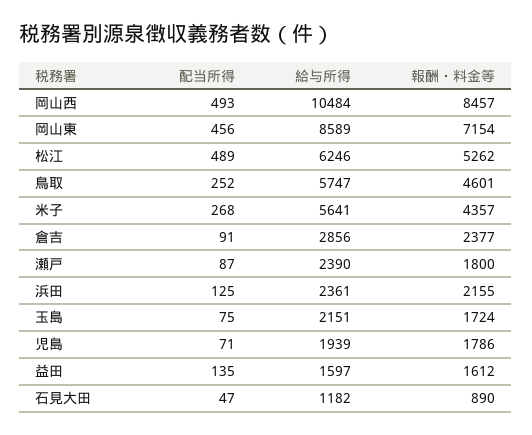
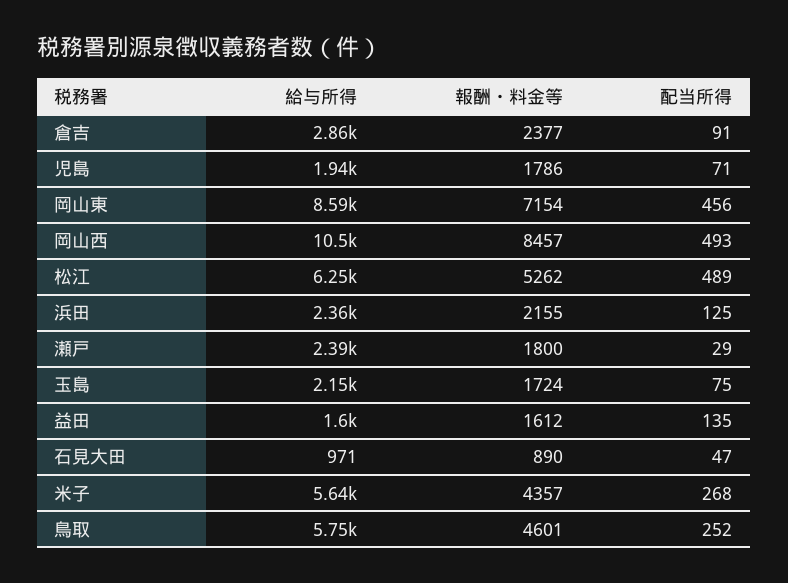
配当所得, 瀬戸: 87 -> 29
給与所得, 石見大田: 1182 -> 971

